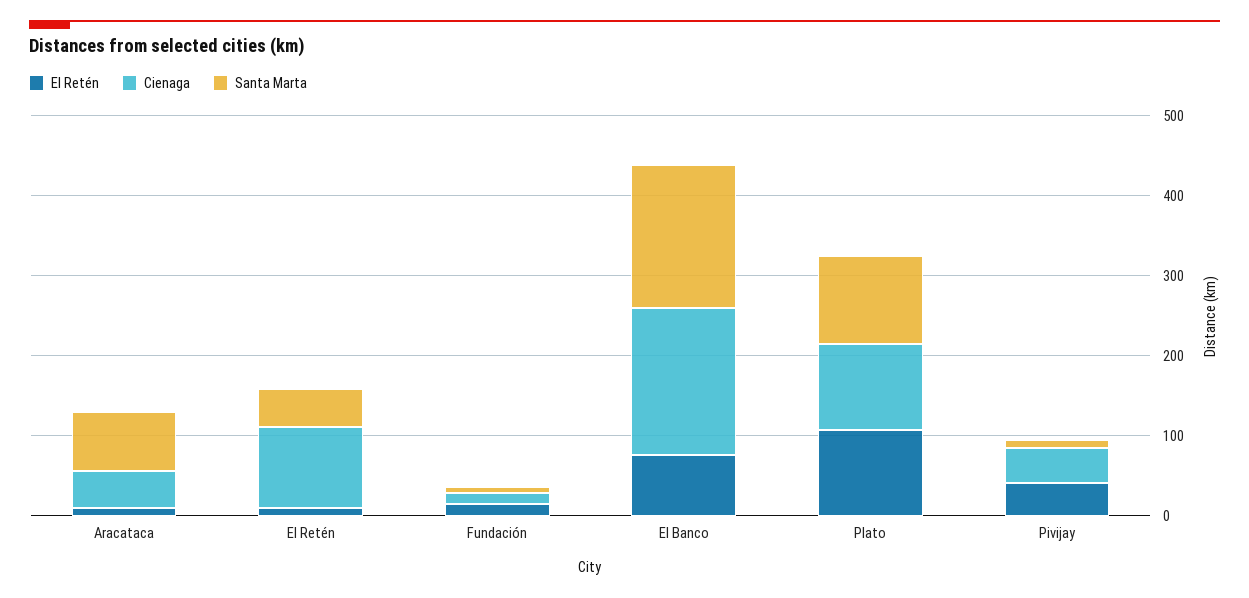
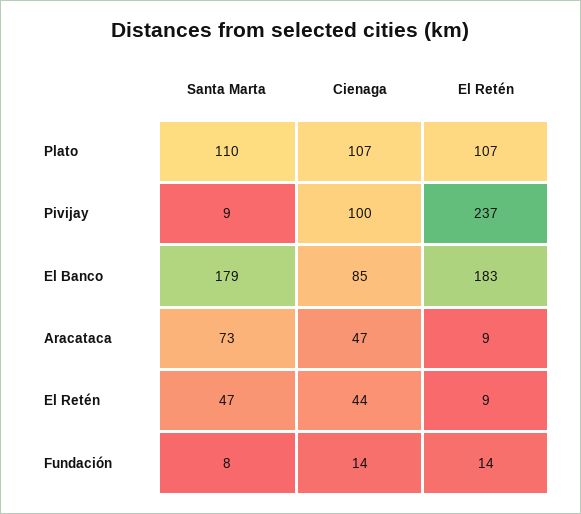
Cienaga, El Retén: 100 -> 44
El Retén, El Banco: 80 -> 183
Cienaga, El Banco: 180 -> 85
El Retén, Pivijay: 40 -> 237
Cienaga, Pivijay: 40 -> 100

